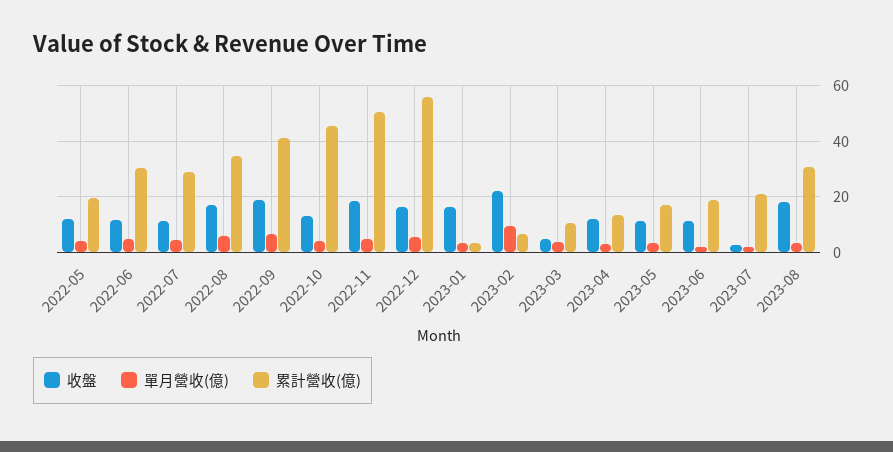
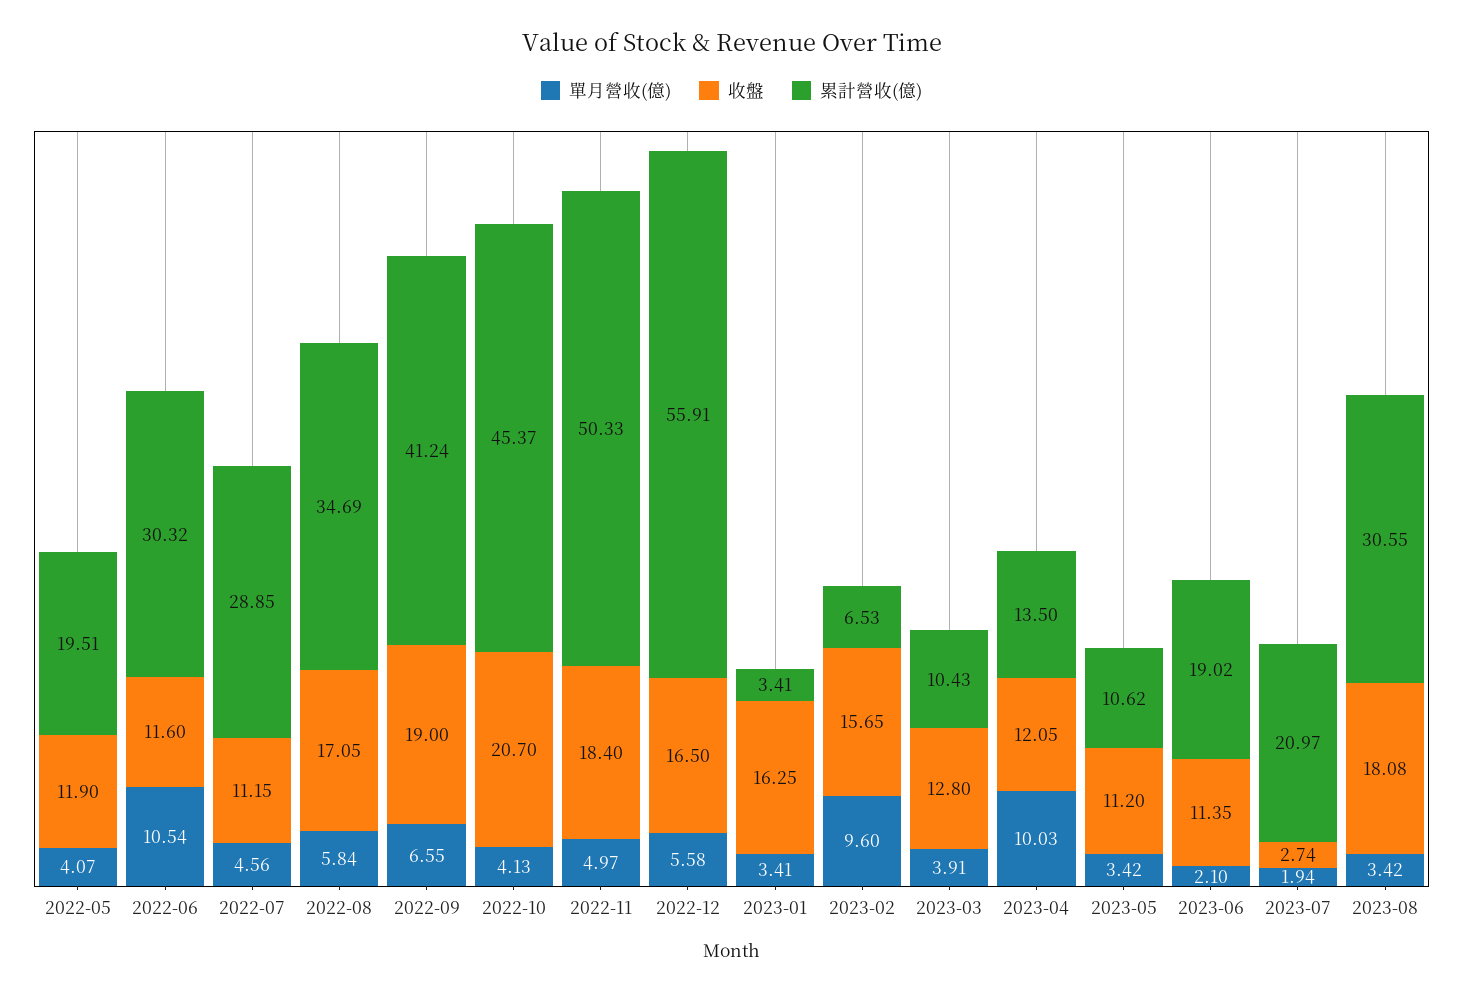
單月營收(億), 2022-06: 5 -> 10.54
收盤, 2022-10: 12.5 -> 20.7
收盤, 2023-02: 22.5 -> 15.65
收盤, 2023-03: 5 -> 12.8
單月營收(億), 2023-04: 2.5 -> 10.03
累計營收(億), 2023-05: 17.5 -> 10.62

